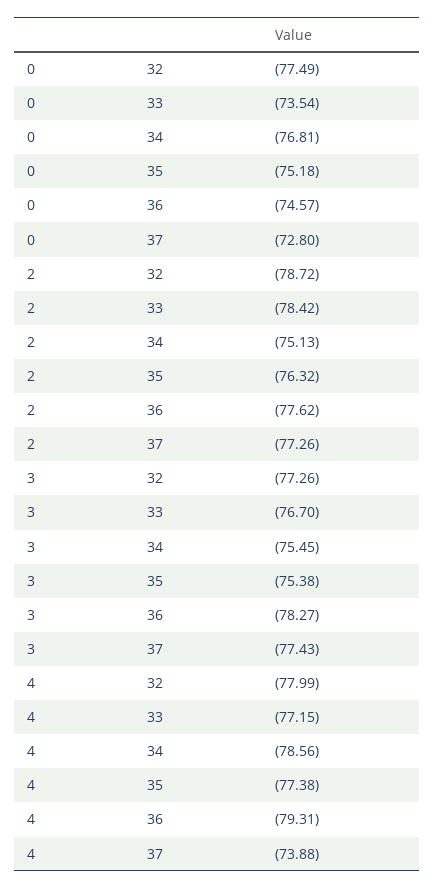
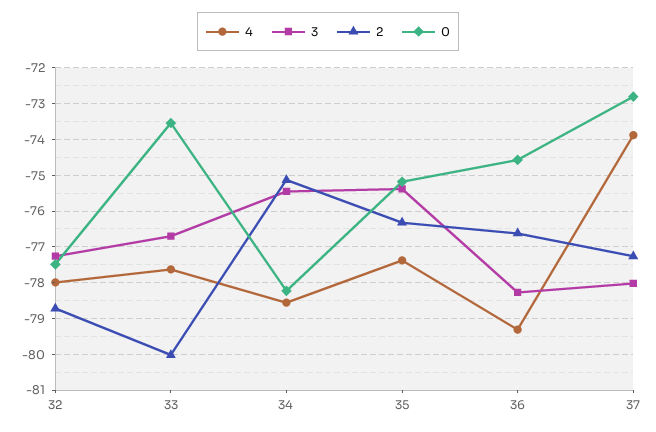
0, 34: -76.81 -> -78.2
2, 33: -78.42 -> -80
2, 36: -77.62 -> -76.6
3, 37: -77.43 -> -78
4, 33: -77.15 -> -77.6

